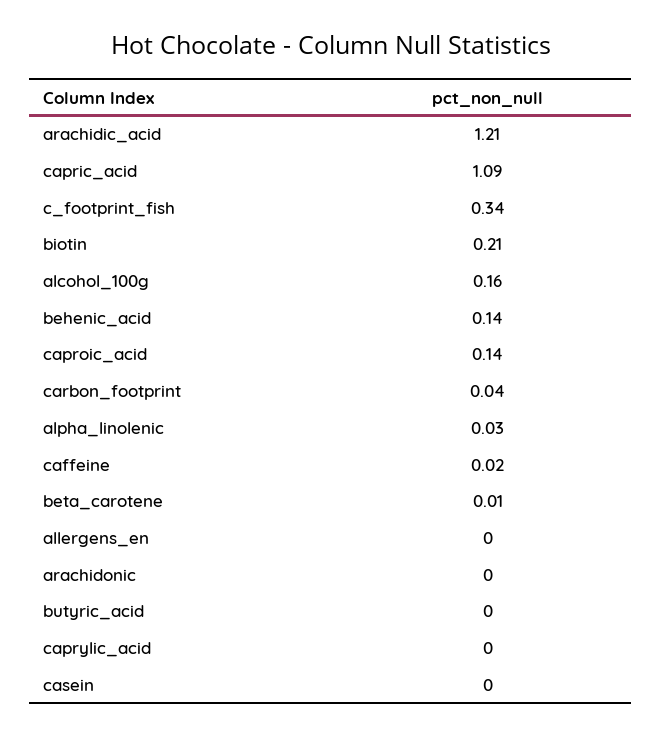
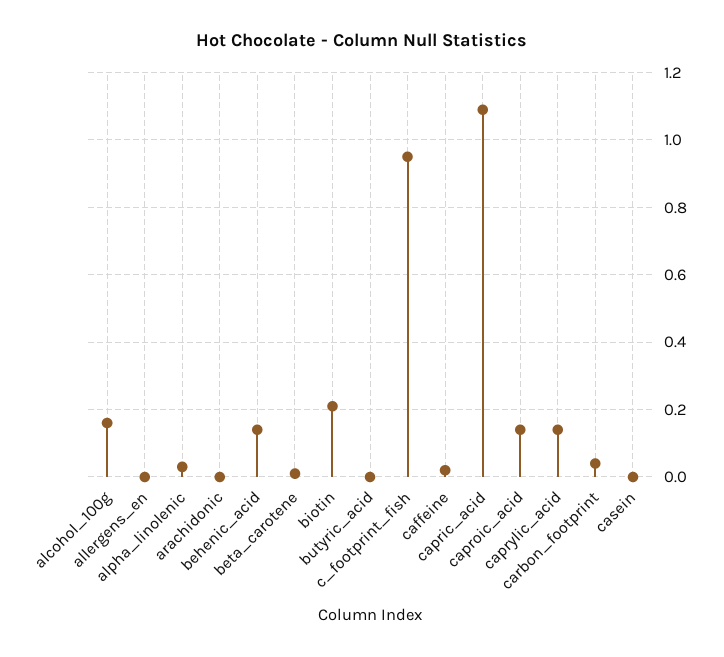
arachidic_acid: 1.21 -> none
c_footprint_fish: 0.34 -> 0.95
caprylic_acid: 0 -> 0.15

